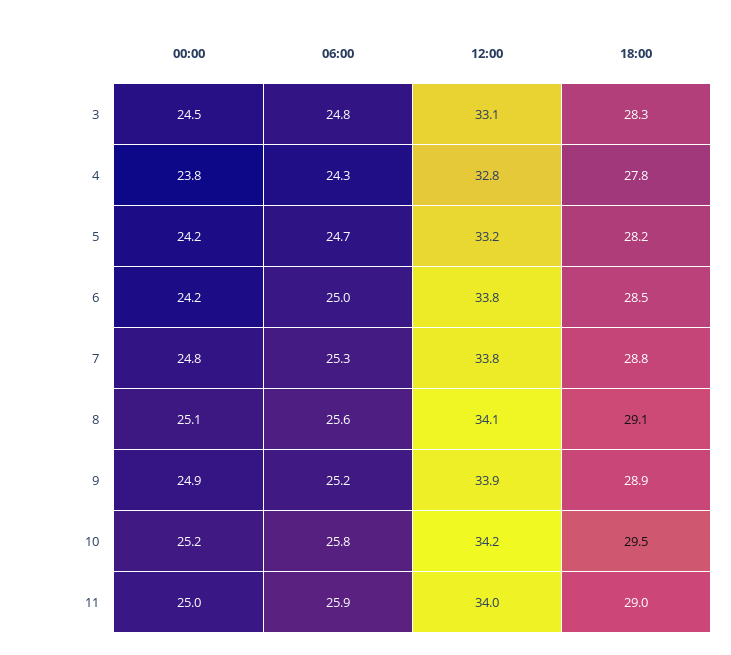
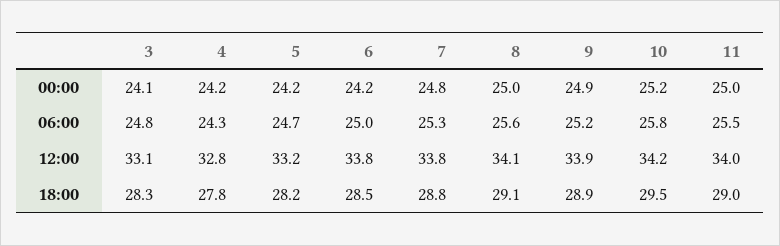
00:00, 3: 24.5 -> 24.1
00:00, 4: 23.8 -> 24.2
00:00, 8: 25.1 -> 25
06:00, 11: 25.9 -> 25.5

